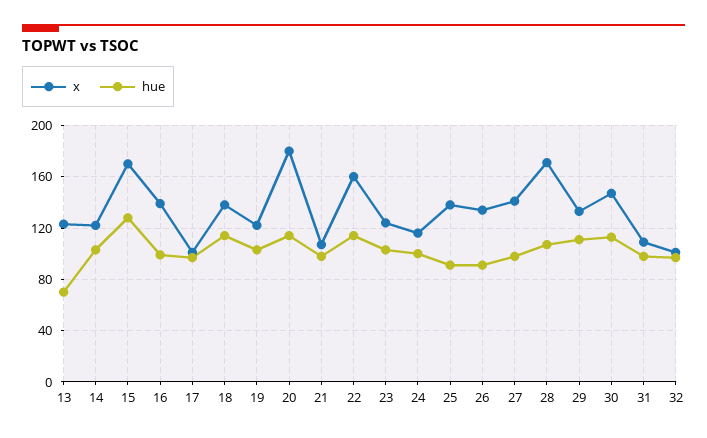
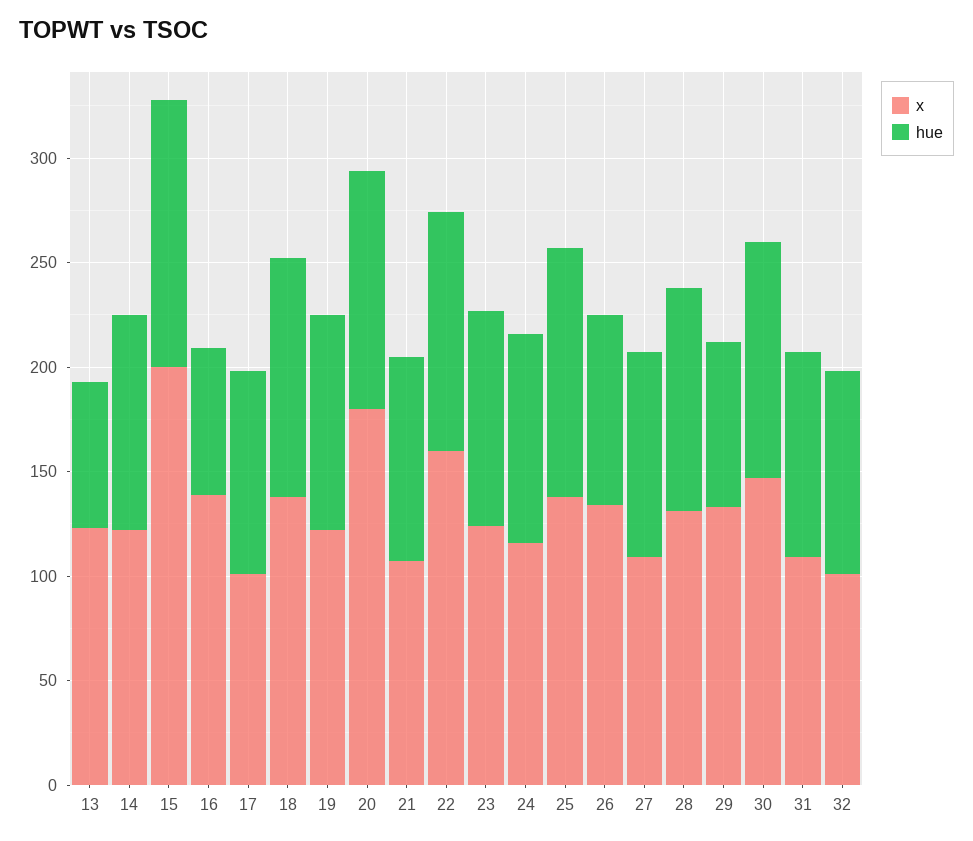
x, 15: 170 -> 200
hue, 16: 100 -> 70
hue, 25: 90 -> 120
x, 27: 140 -> 110
x, 28: 170 -> 130
hue, 29: 110 -> 80

